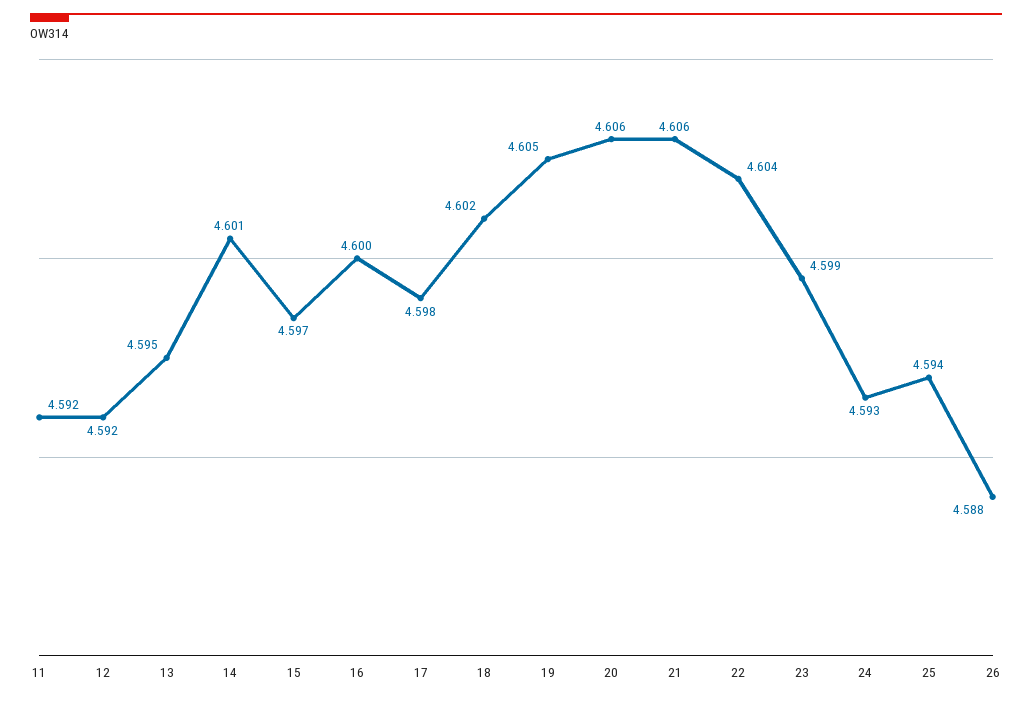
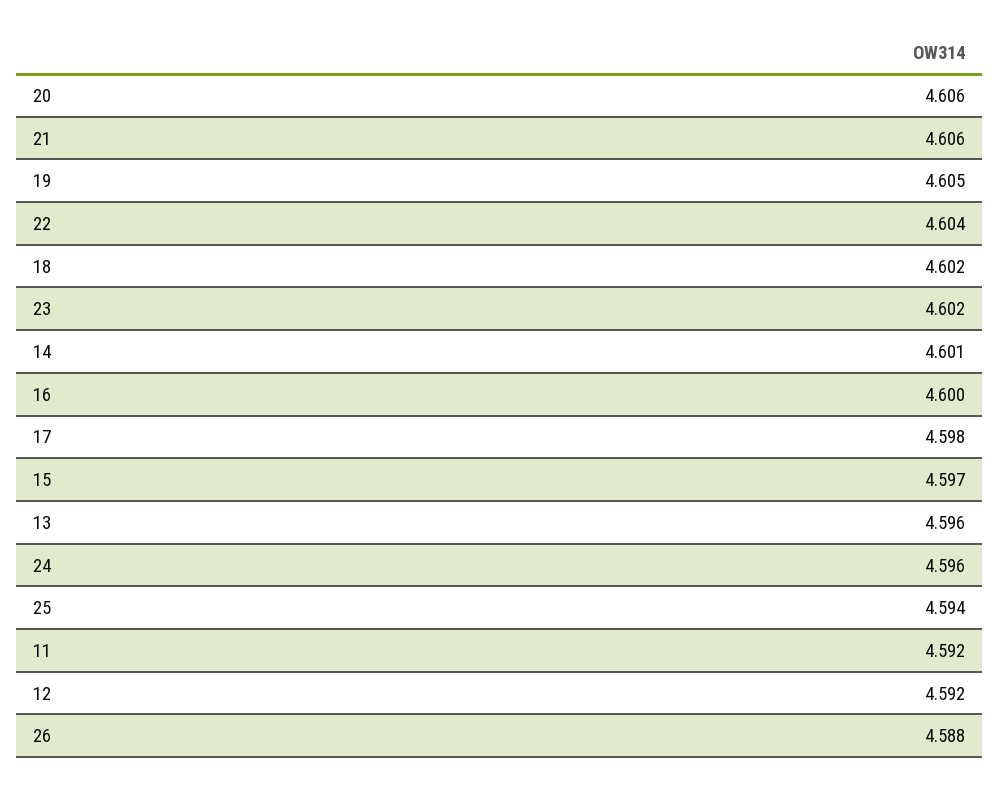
13: 4.595 -> 4.596
23: 4.599 -> 4.602
24: 4.593 -> 4.596

